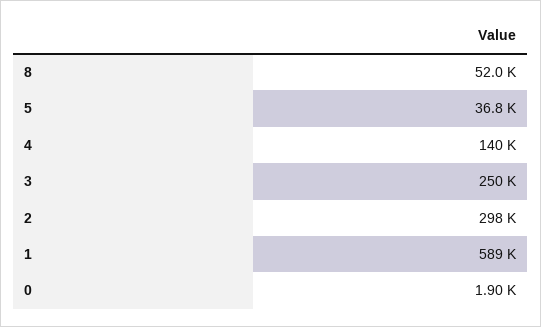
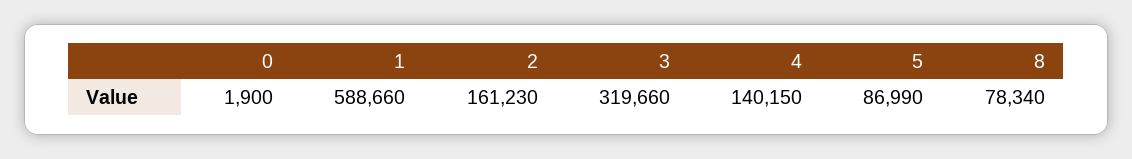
8: 52000 -> 78340
5: 36800 -> 86990
3: 250000 -> 319660
2: 298000 -> 161230

